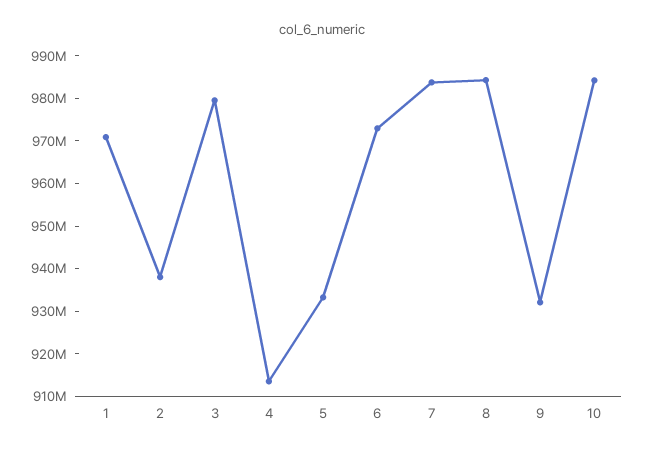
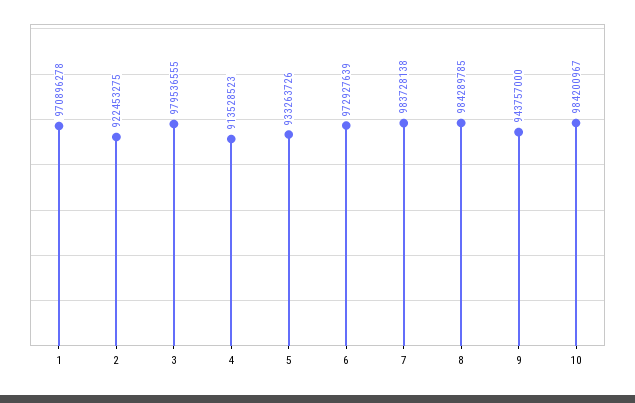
2: 938000000 -> 922453275
9: 932000000 -> 943757000

